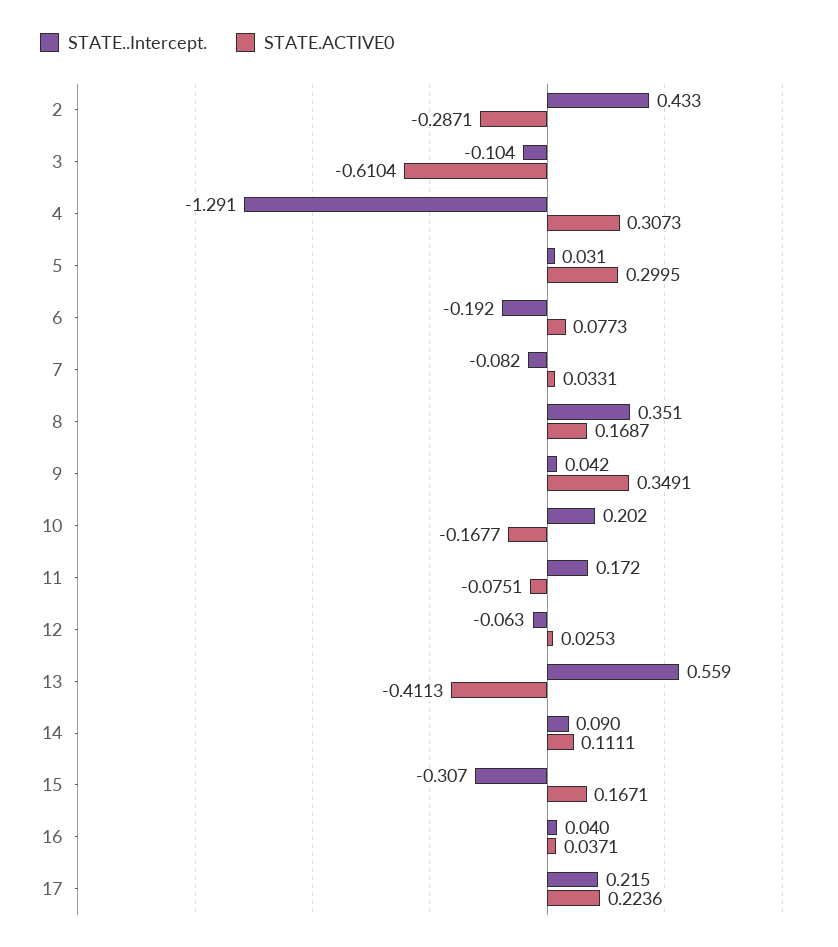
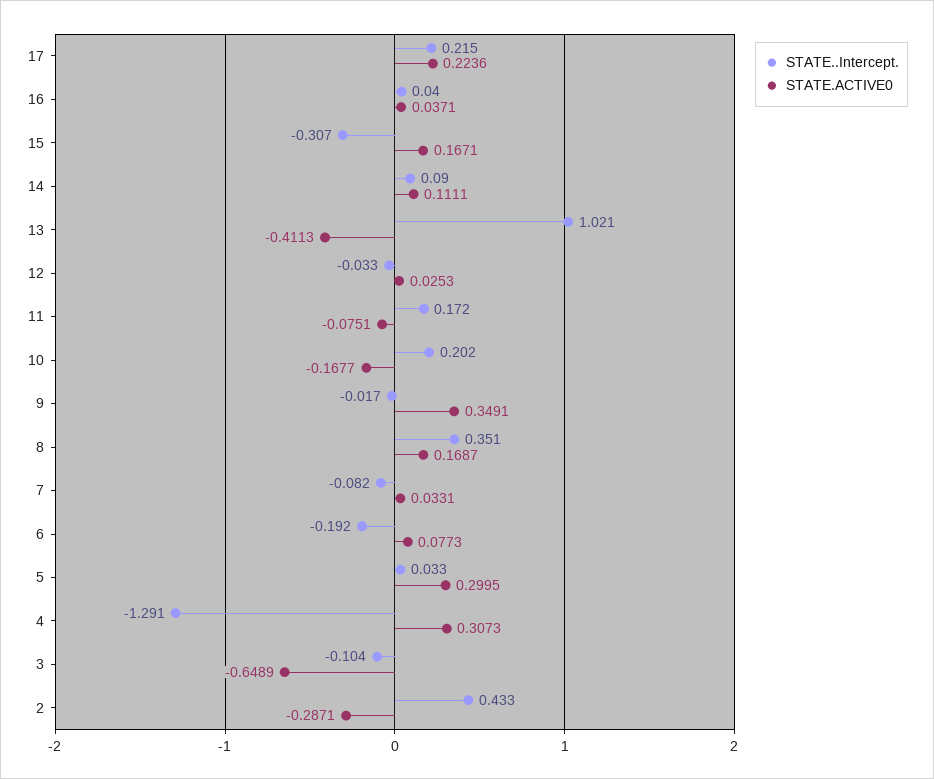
STATE.ACTIVE0, 3: -0.6104 -> -0.6489
STATE..Intercept., 5: 0.031 -> 0.033
STATE..Intercept., 9: 0.042 -> -0.017
STATE..Intercept., 12: -0.063 -> -0.033
STATE..Intercept., 13: 0.559 -> 1.021

